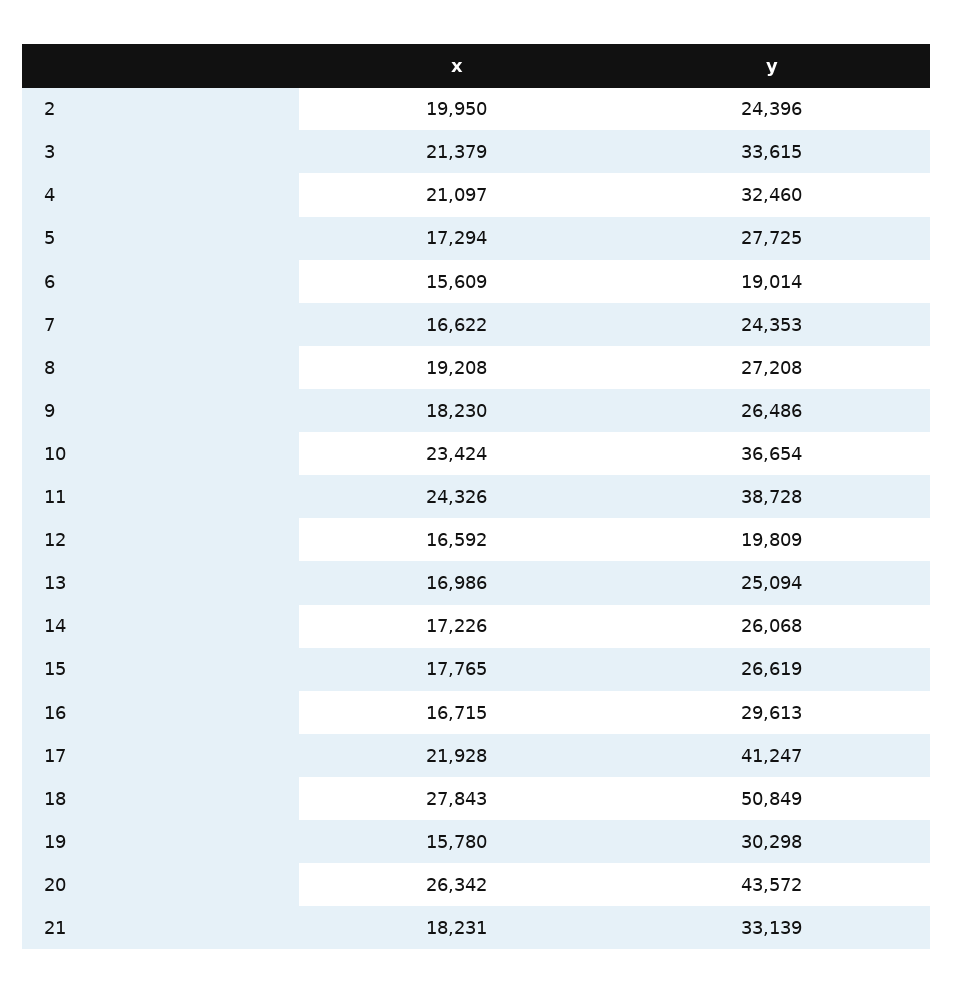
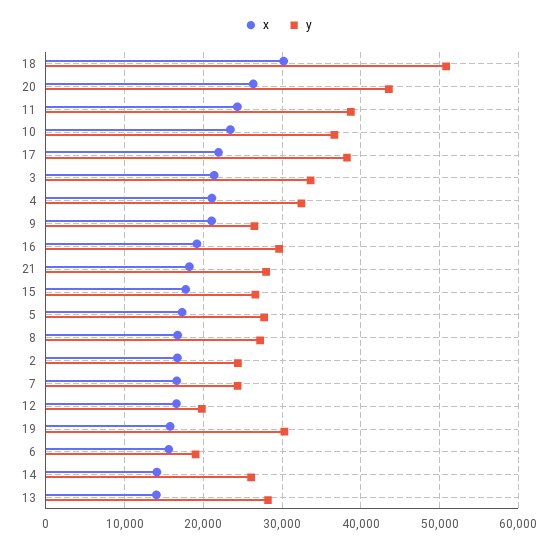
x, 2: 19950 -> 17000
x, 8: 19208 -> 17000
x, 9: 18230 -> 21000
x, 13: 16986 -> 14000
y, 13: 25094 -> 28000
x, 14: 17226 -> 14000
x, 16: 16715 -> 19000
y, 17: 41247 -> 38000
x, 18: 27843 -> 30000
y, 21: 33139 -> 28000

